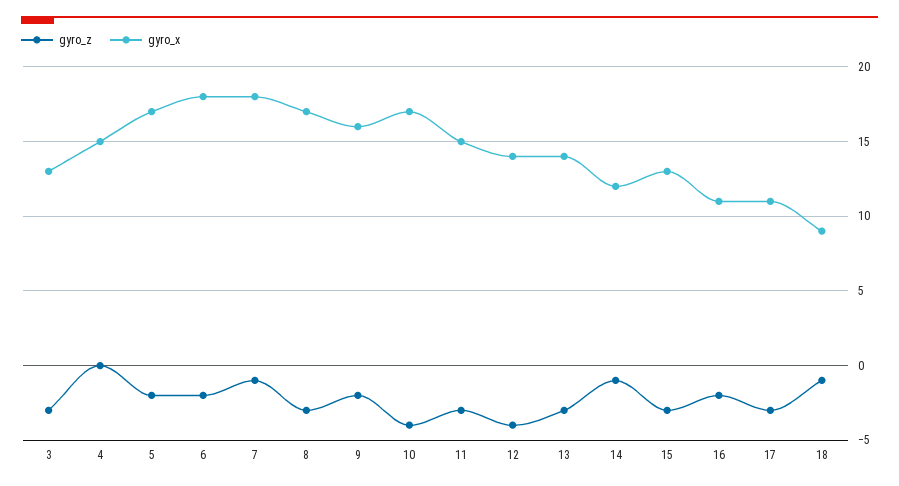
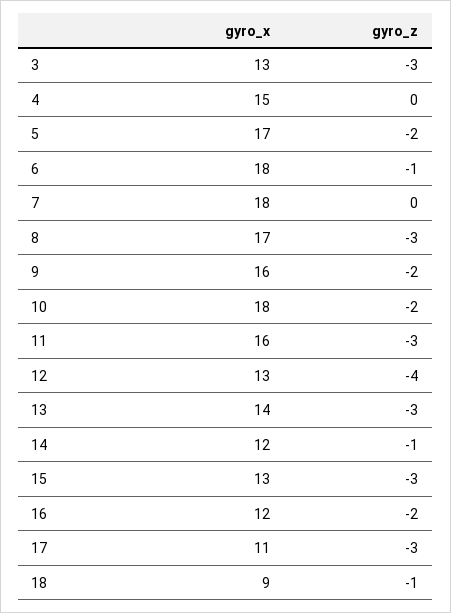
gyro_z, 6: -2 -> -1
gyro_z, 7: -1 -> 0
gyro_z, 10: -4 -> -2
gyro_x, 10: 17 -> 18
gyro_x, 11: 15 -> 16
gyro_x, 12: 14 -> 13
gyro_x, 16: 11 -> 12

